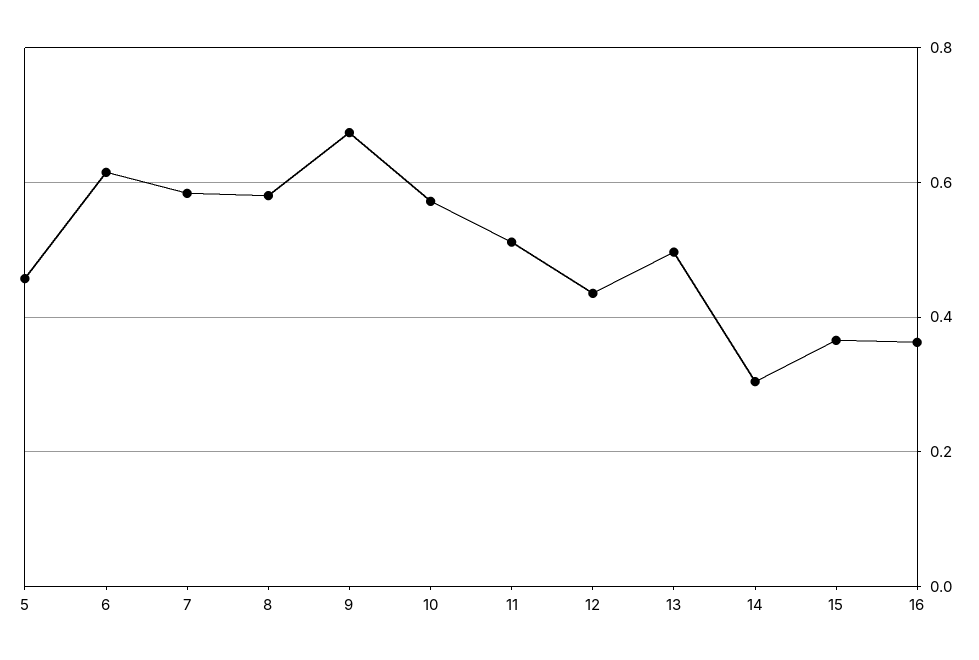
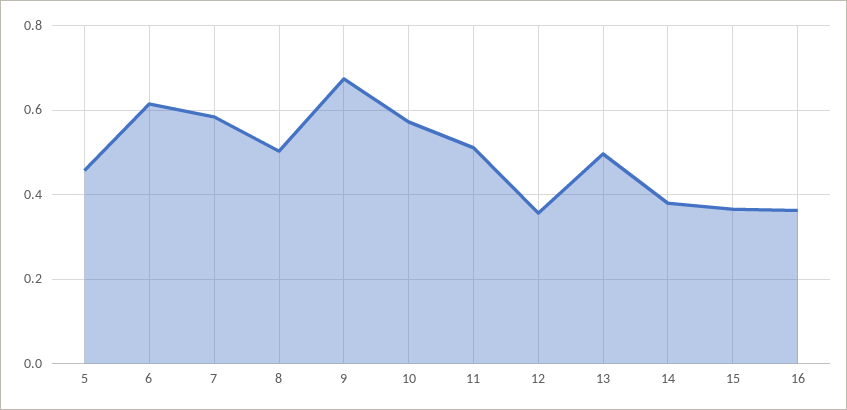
8: 0.58 -> 0.5
12: 0.44 -> 0.36
14: 0.3 -> 0.38

